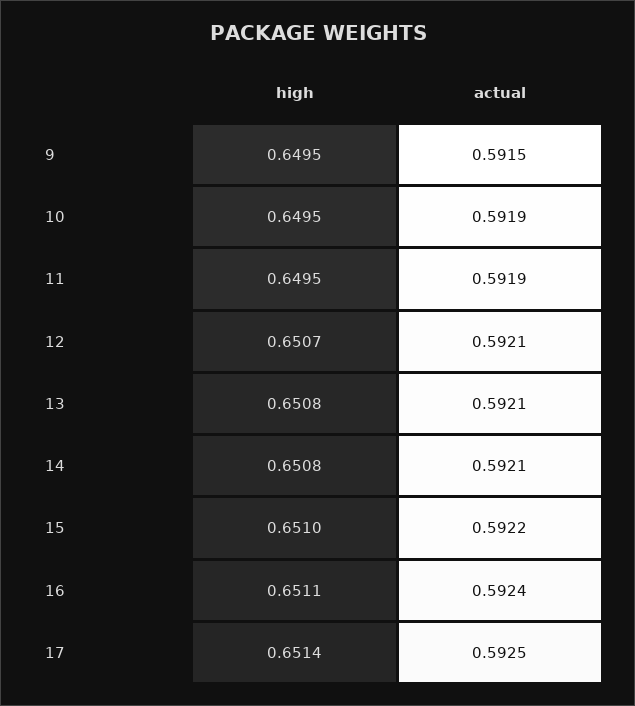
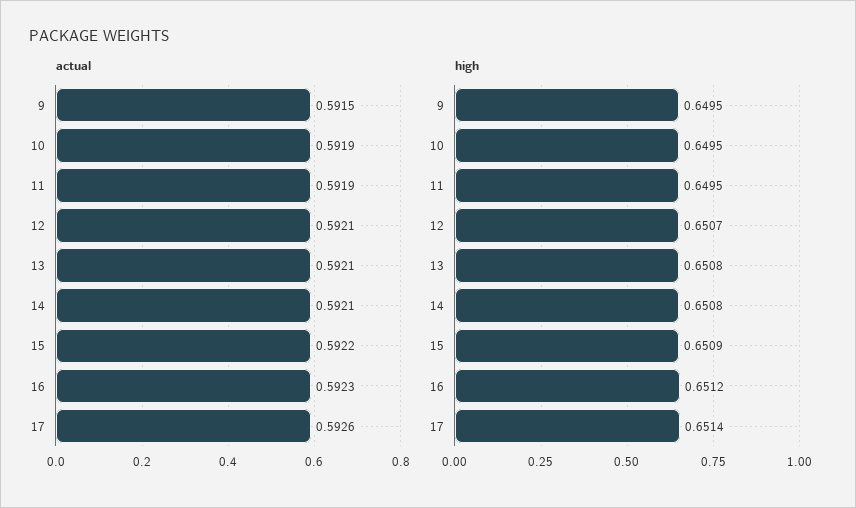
high, 15: 0.651 -> 0.6509
high, 16: 0.6511 -> 0.6512
actual, 16: 0.5924 -> 0.5923
actual, 17: 0.5925 -> 0.5926

